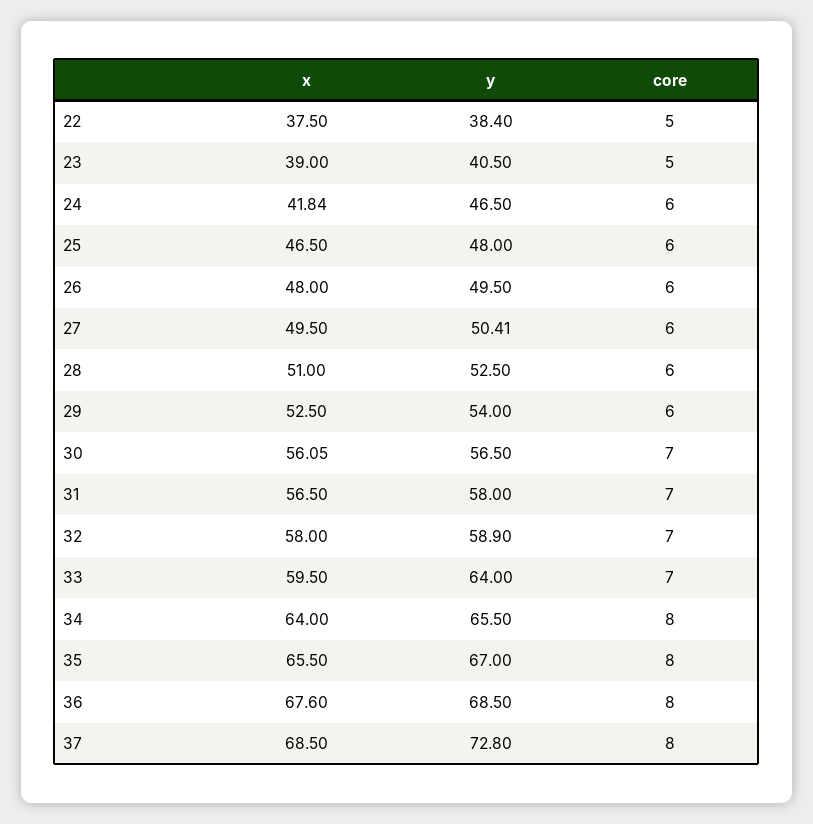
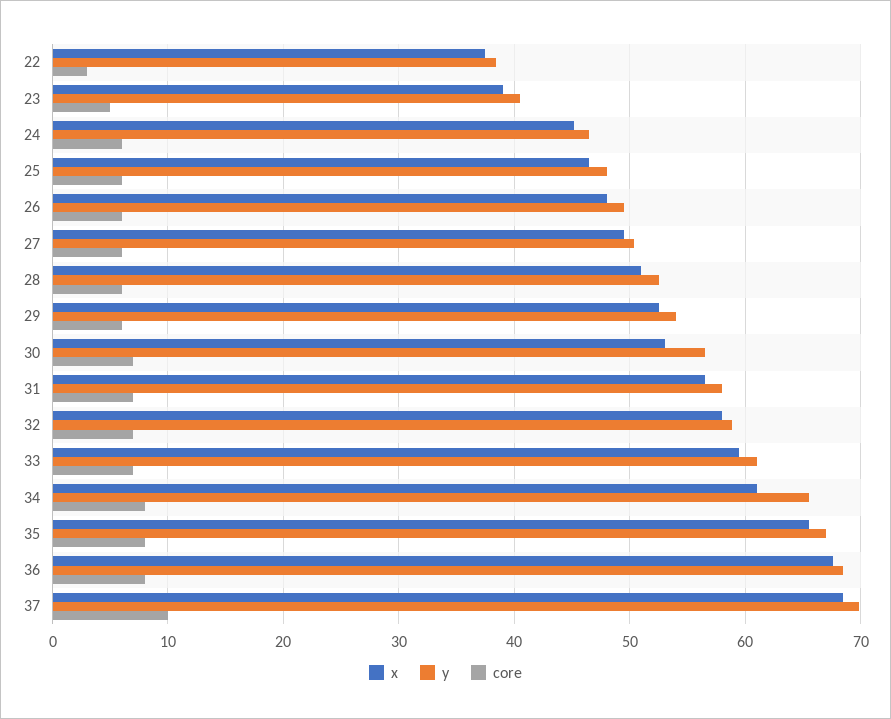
core, 22: 5 -> 3
x, 24: 41.84 -> 45
x, 30: 56.05 -> 53
y, 33: 64 -> 61
x, 34: 64 -> 61
y, 37: 72.8 -> 70
core, 37: 8 -> 10

